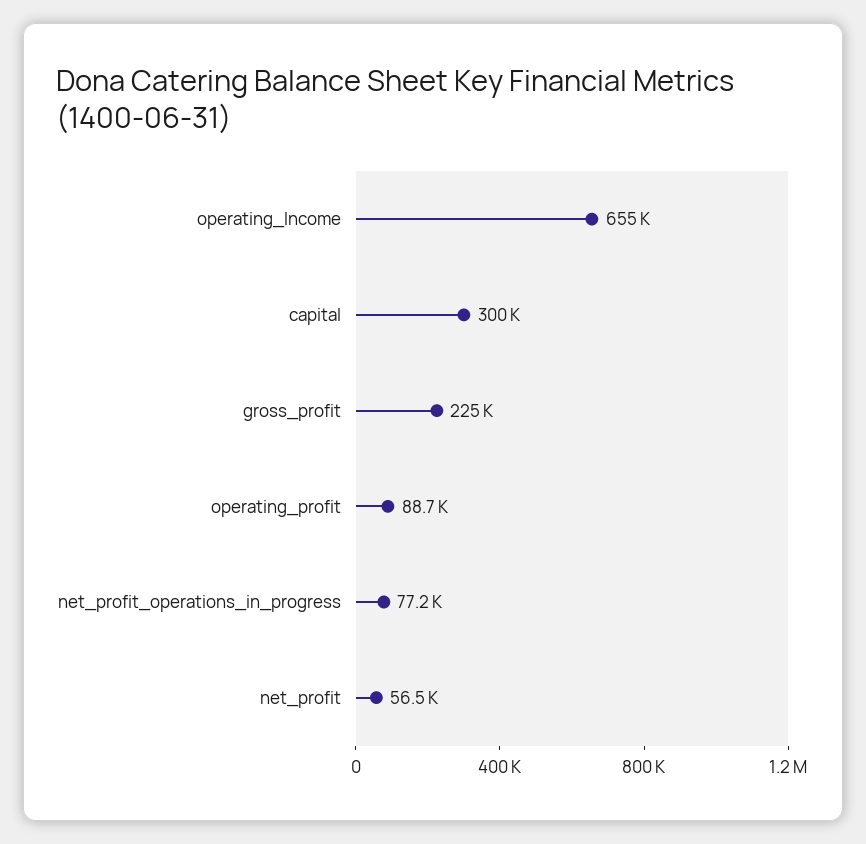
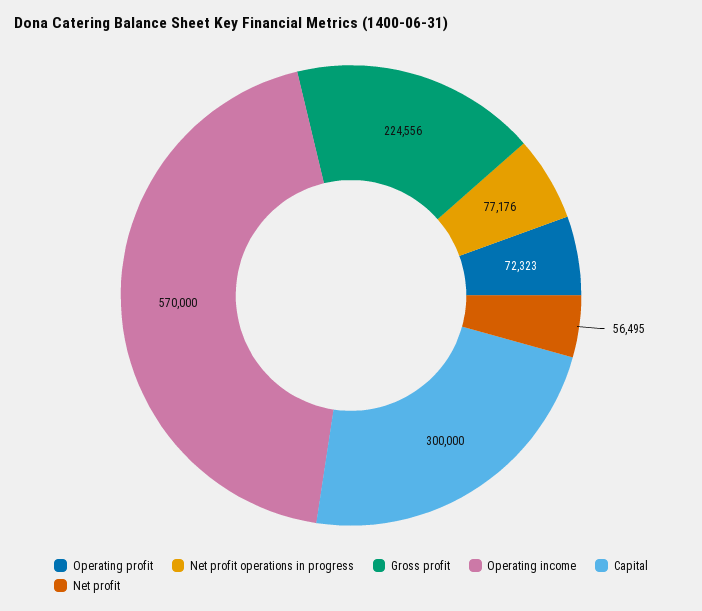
operating_Income: 655000 -> 570000
operating_profit: 88700 -> 72323

